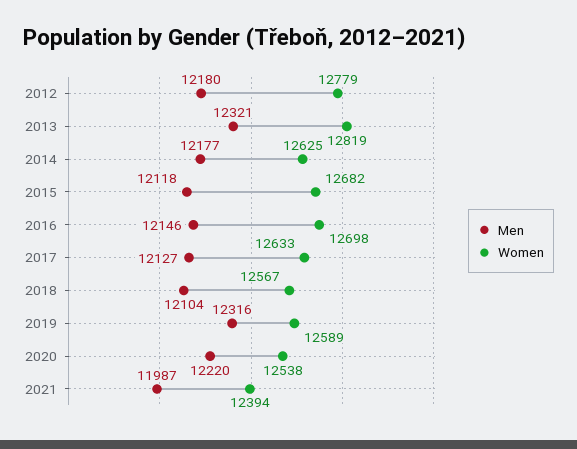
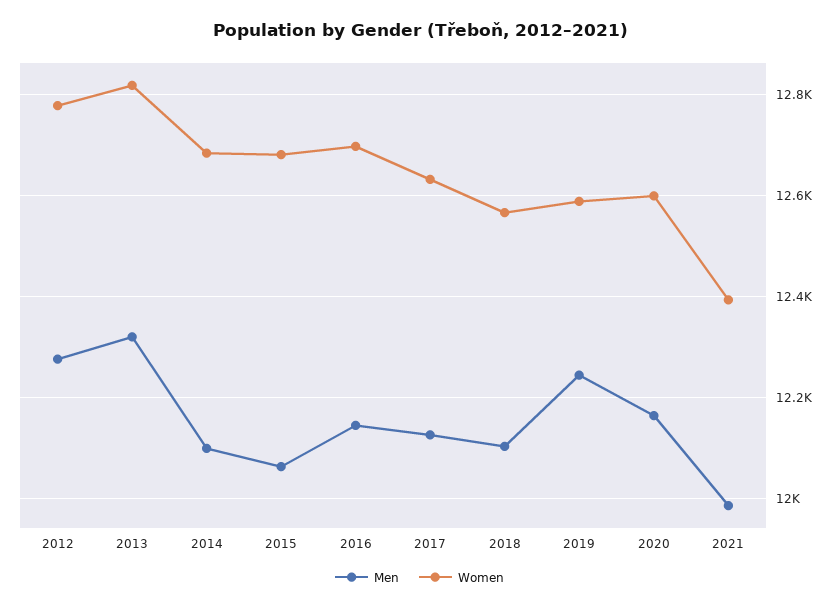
Men, 2012: 12180 -> 12280
Men, 2014: 12177 -> 12100
Women, 2014: 12625 -> 12680
Men, 2015: 12118 -> 12060
Men, 2019: 12316 -> 12240
Men, 2020: 12220 -> 12160
Women, 2020: 12538 -> 12600

